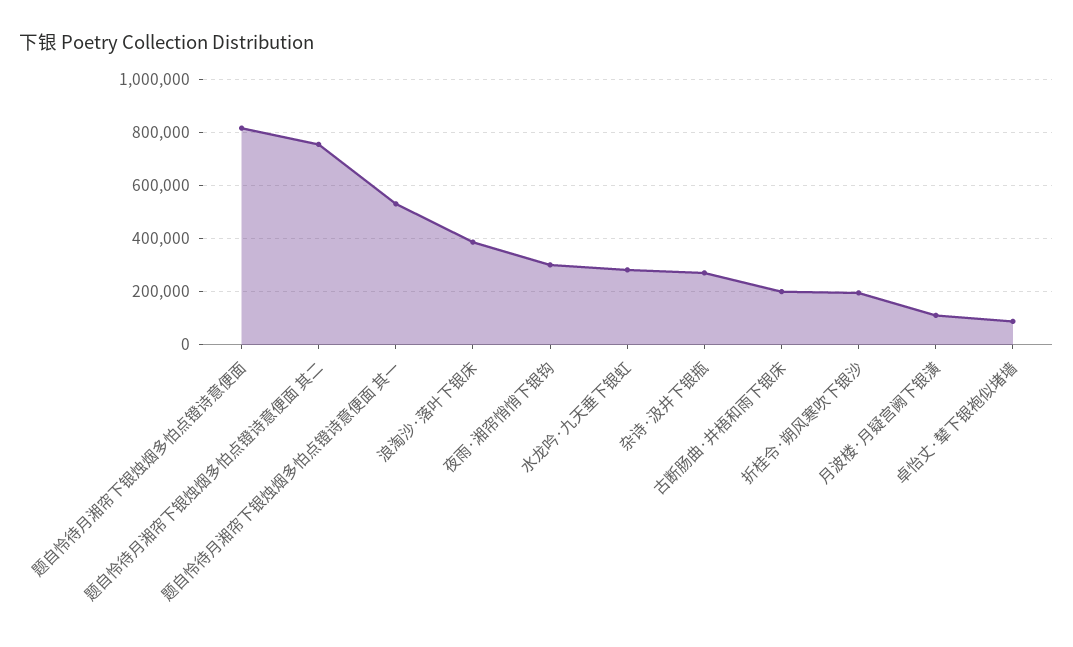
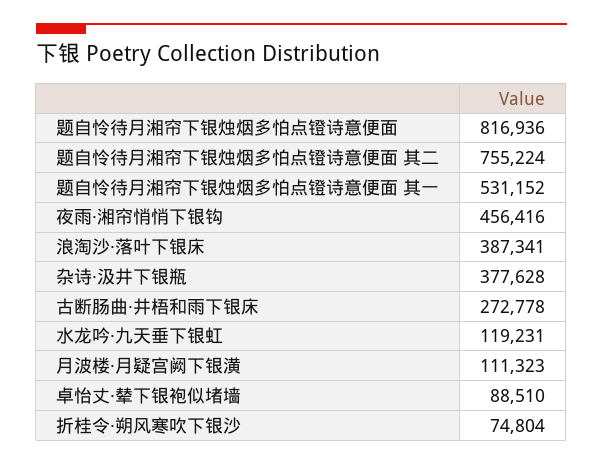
夜雨·湘帘悄悄下银钩: 300000 -> 456416
水龙吟·九天垂下银虹: 275000 -> 119231
杂诗·汲井下银瓶: 275000 -> 377628
古断肠曲·井梧和雨下银床: 200000 -> 272778
折桂令·朔风寒吹下银沙: 200000 -> 74804

